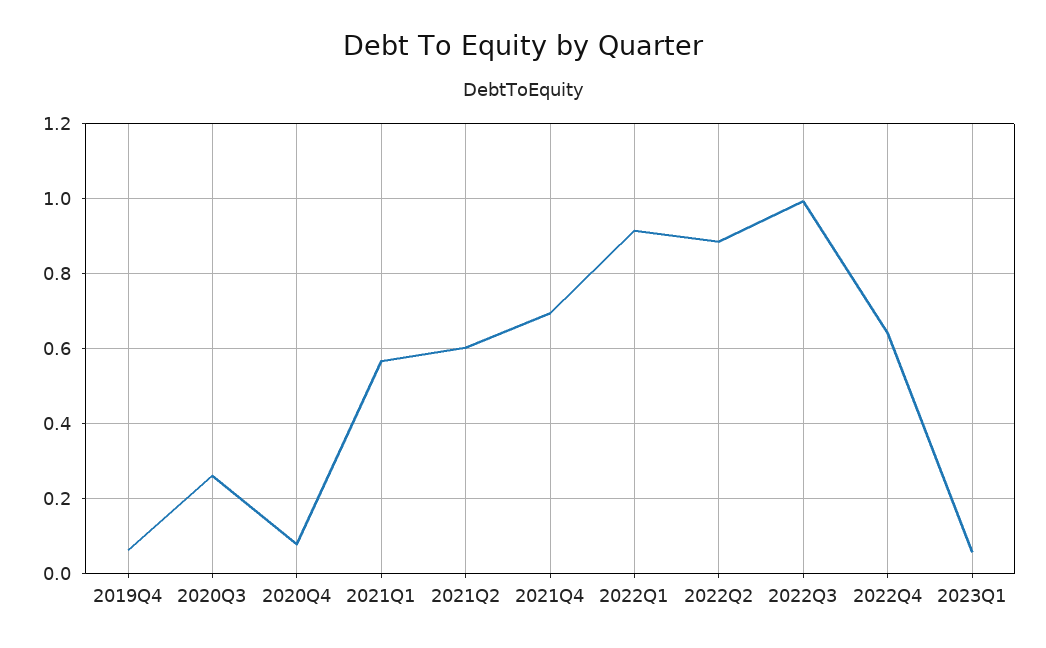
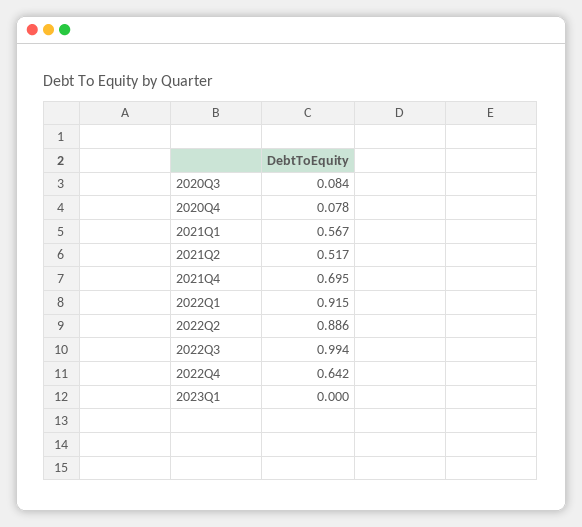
2019Q4: 0.06 -> none
2020Q3: 0.26 -> 0.084
2021Q2: 0.6 -> 0.517
2023Q1: 0.06 -> 0

